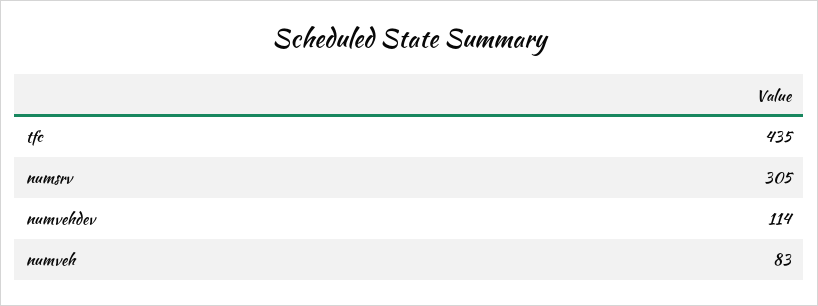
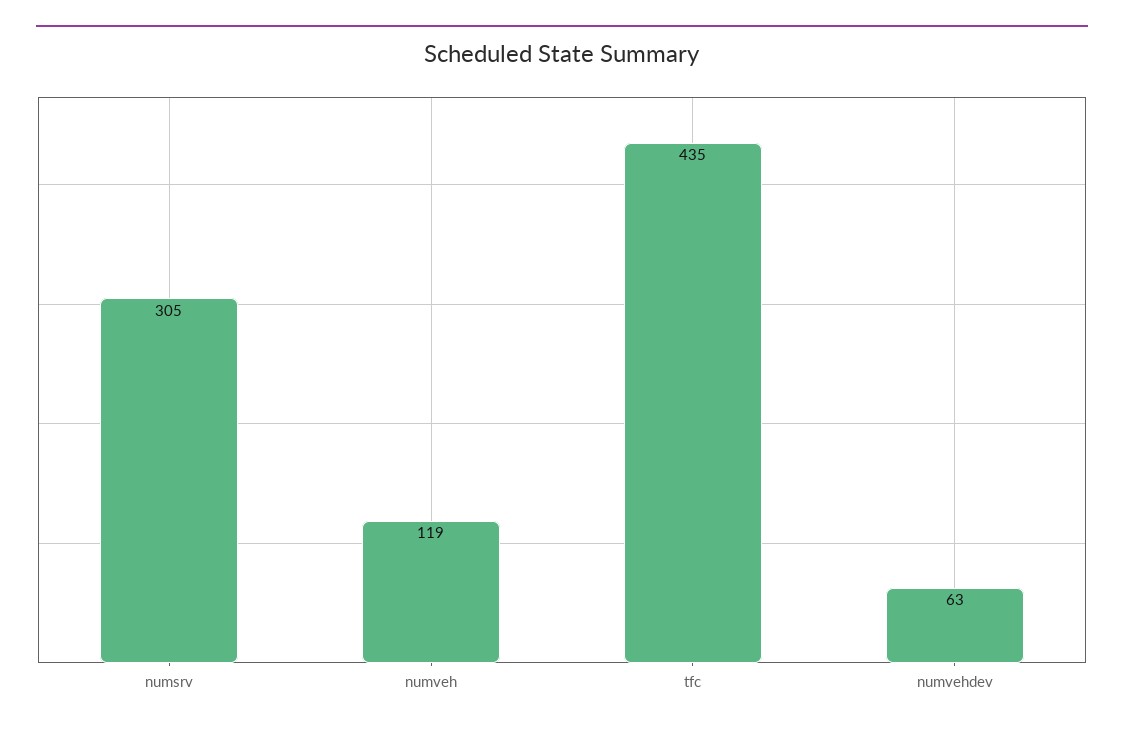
numvehdev: 114 -> 63
numveh: 83 -> 119

